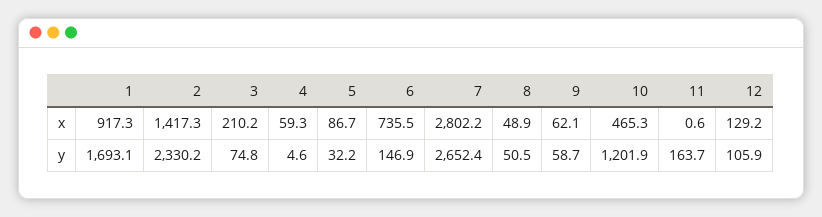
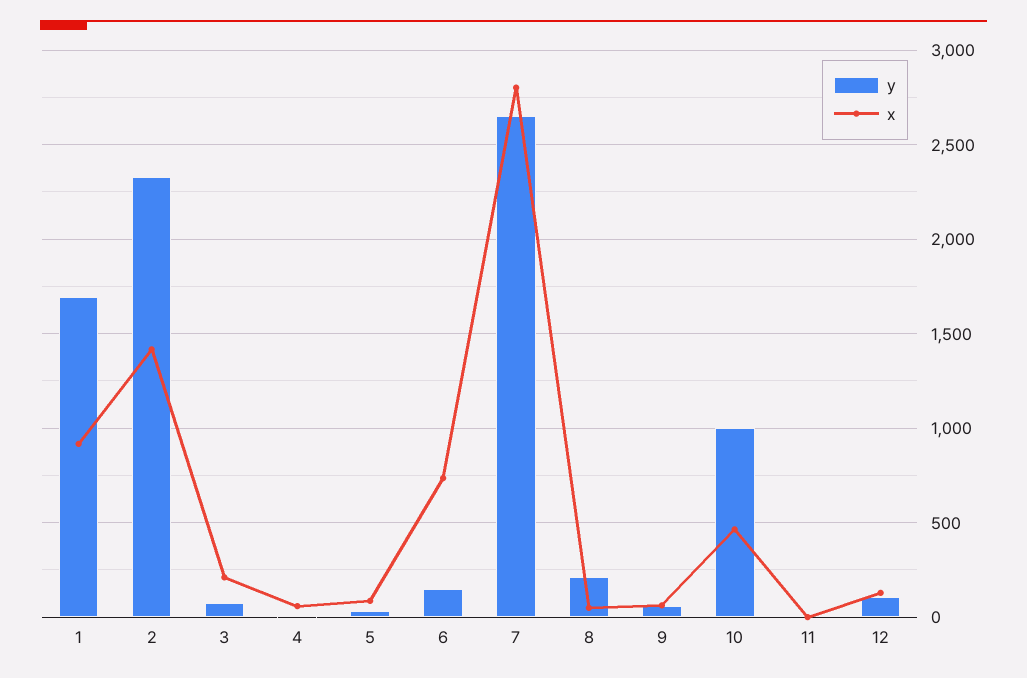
y, 8: 50.5 -> 200
y, 10: 1201.9 -> 1000
y, 11: 163.7 -> 0

